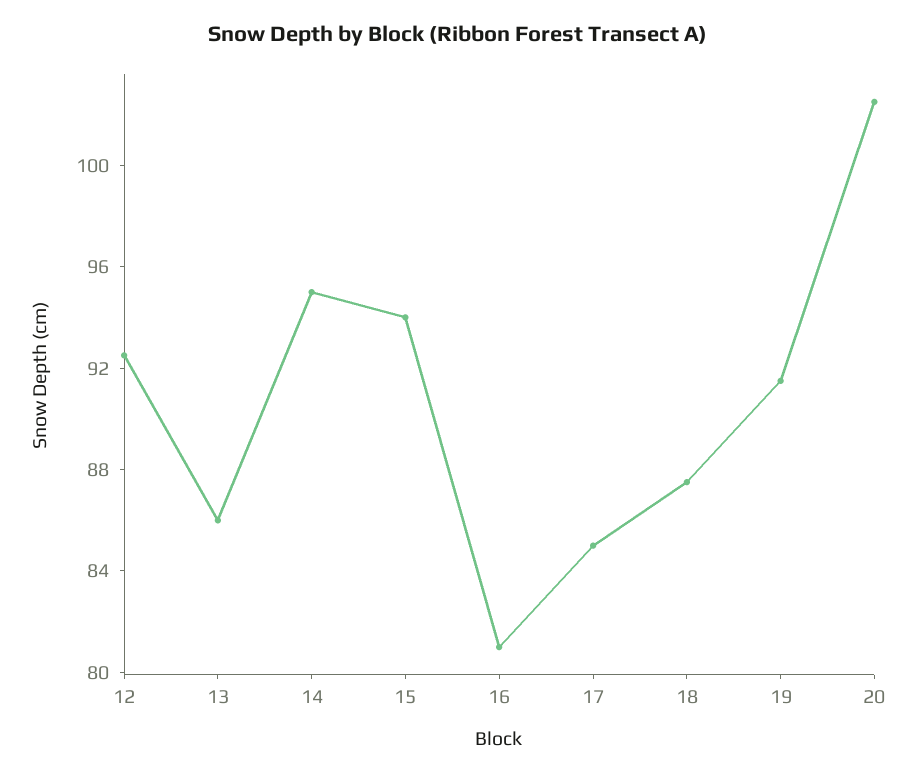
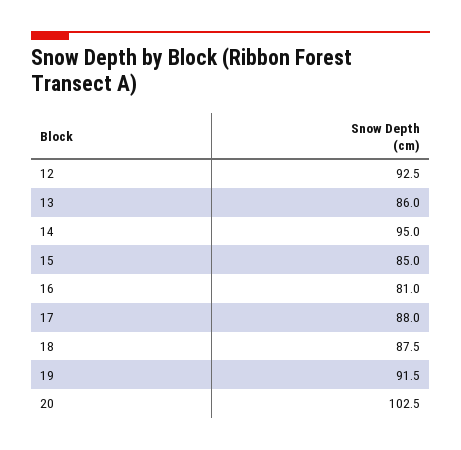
15: 94 -> 85
17: 85 -> 88

